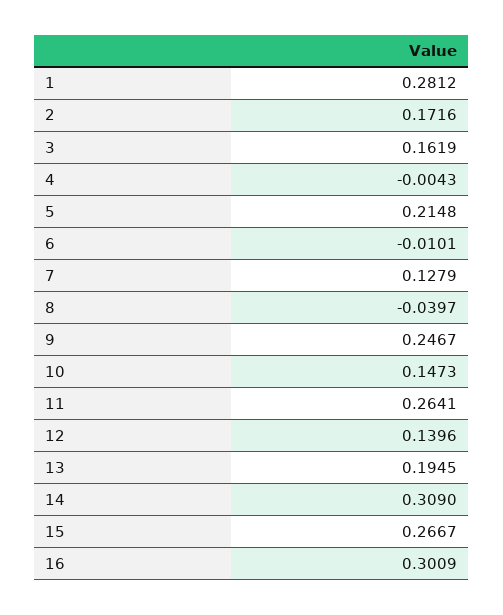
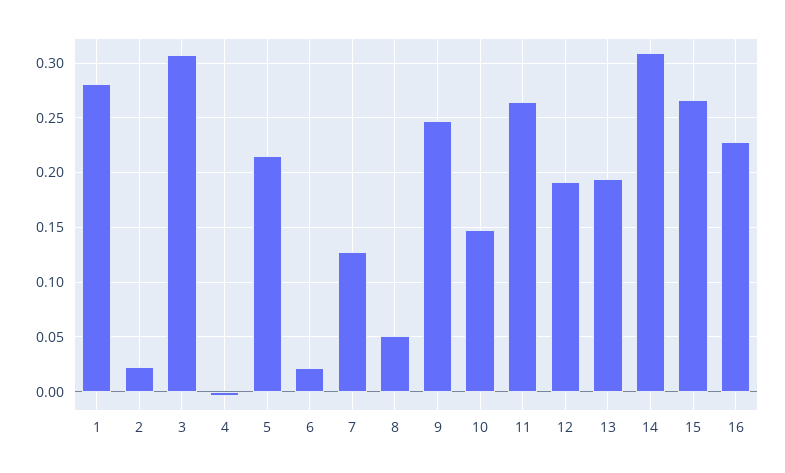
2: 0.1716 -> 0.02
3: 0.1619 -> 0.31
6: -0.0101 -> 0.02
8: -0.0397 -> 0.05
12: 0.1396 -> 0.19
16: 0.3009 -> 0.23

